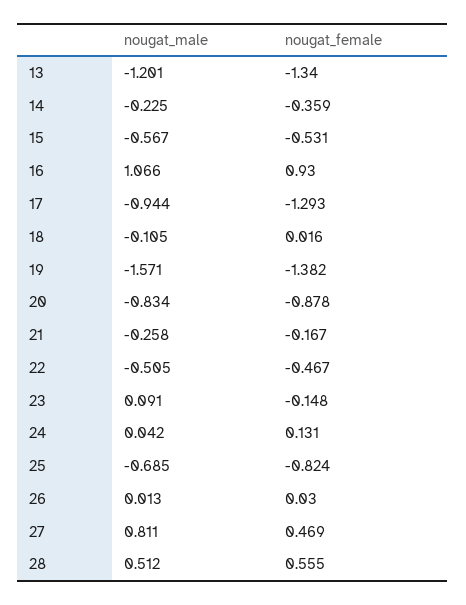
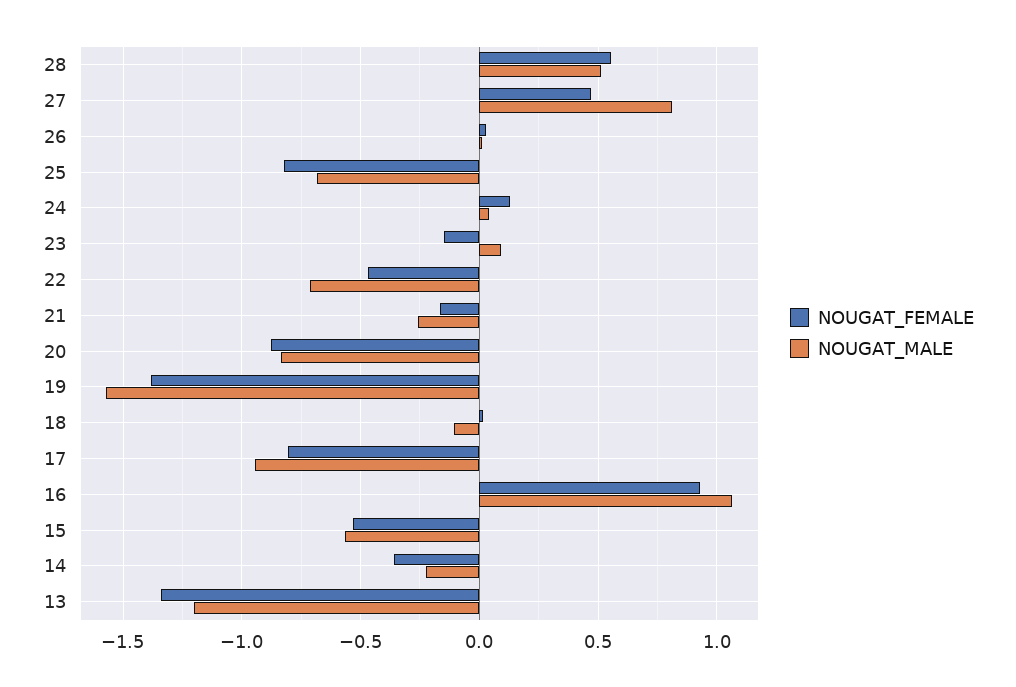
nougat_female, 17: -1.293 -> -0.8
nougat_male, 22: -0.505 -> -0.7

